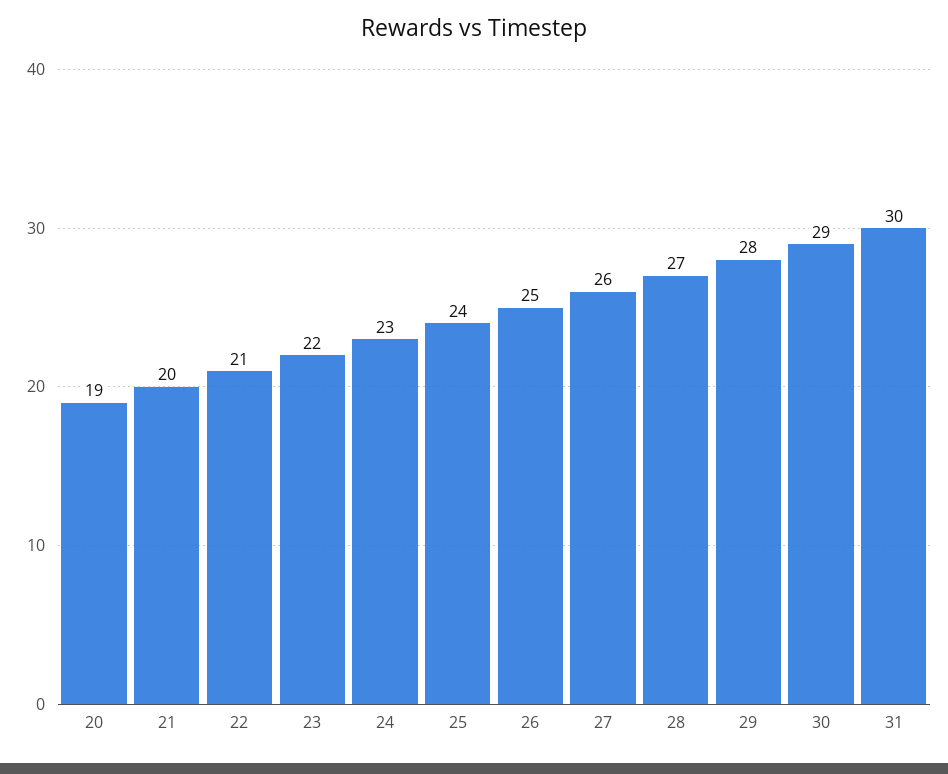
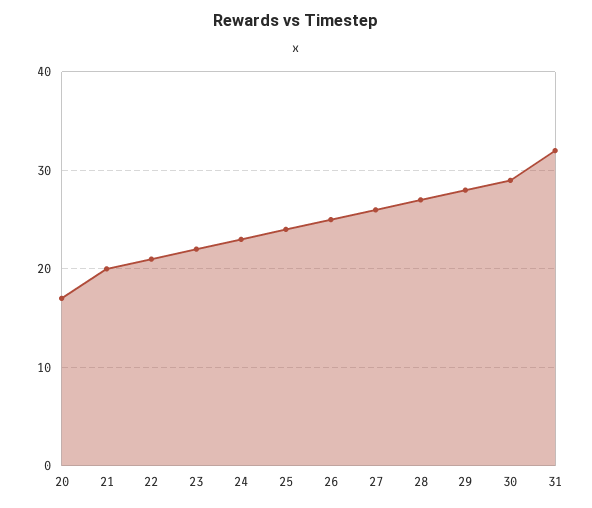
20: 19 -> 17
31: 30 -> 32

